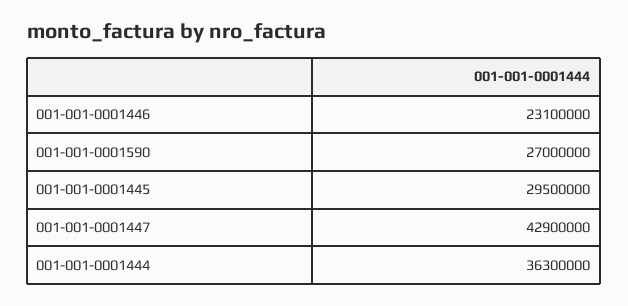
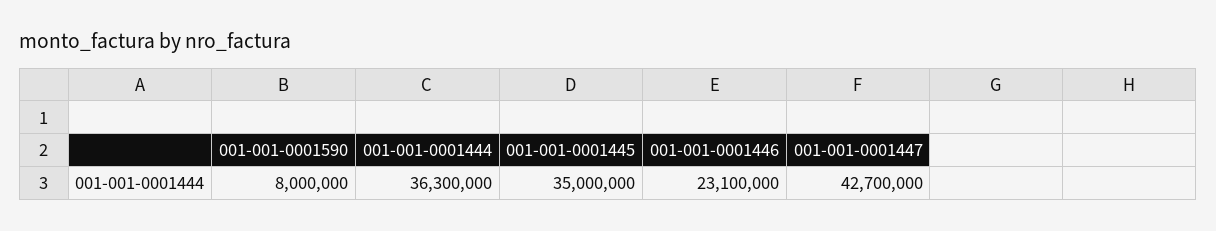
001-001-0001590: 27000000 -> 8000000
001-001-0001445: 29500000 -> 35000000
001-001-0001447: 42900000 -> 42700000

